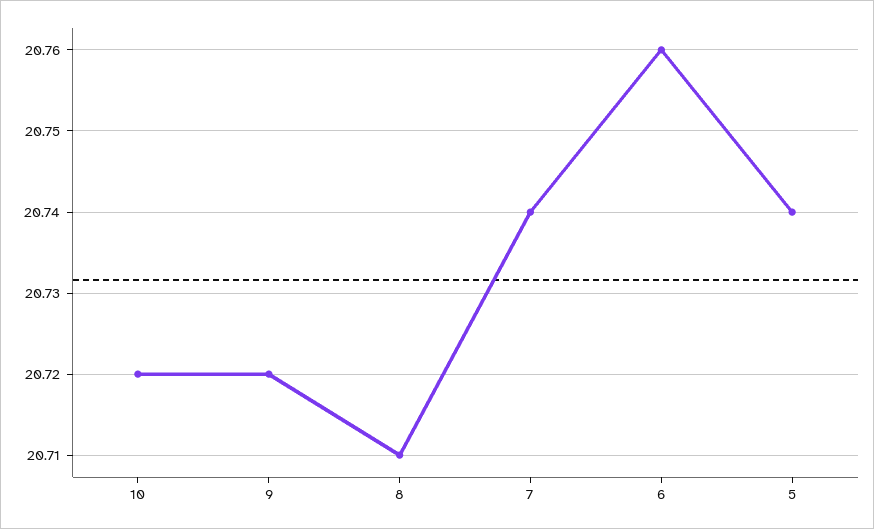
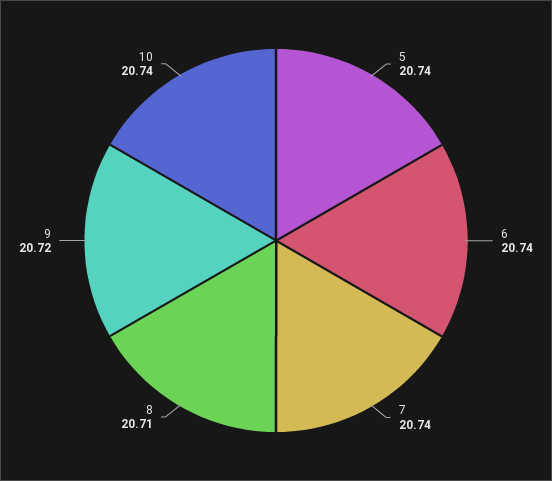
10: 20.72 -> 20.74
6: 20.76 -> 20.74

